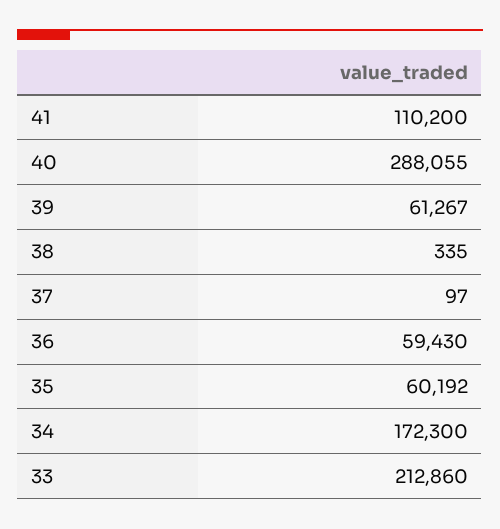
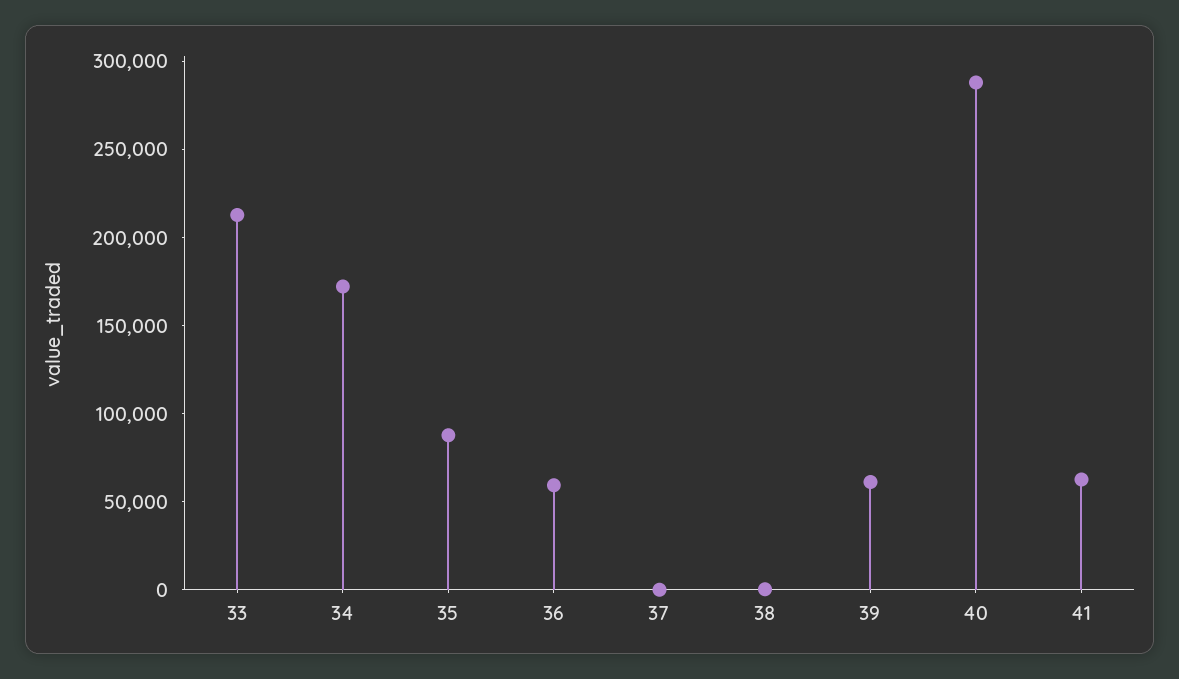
41: 110200 -> 60000
35: 60192 -> 90000

